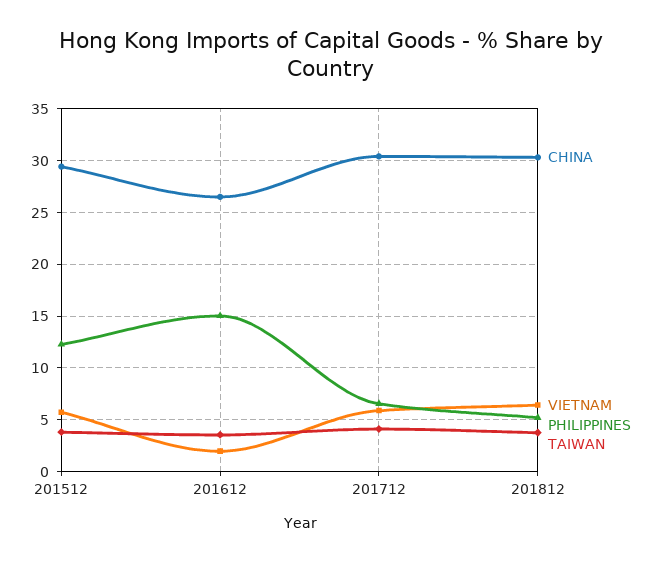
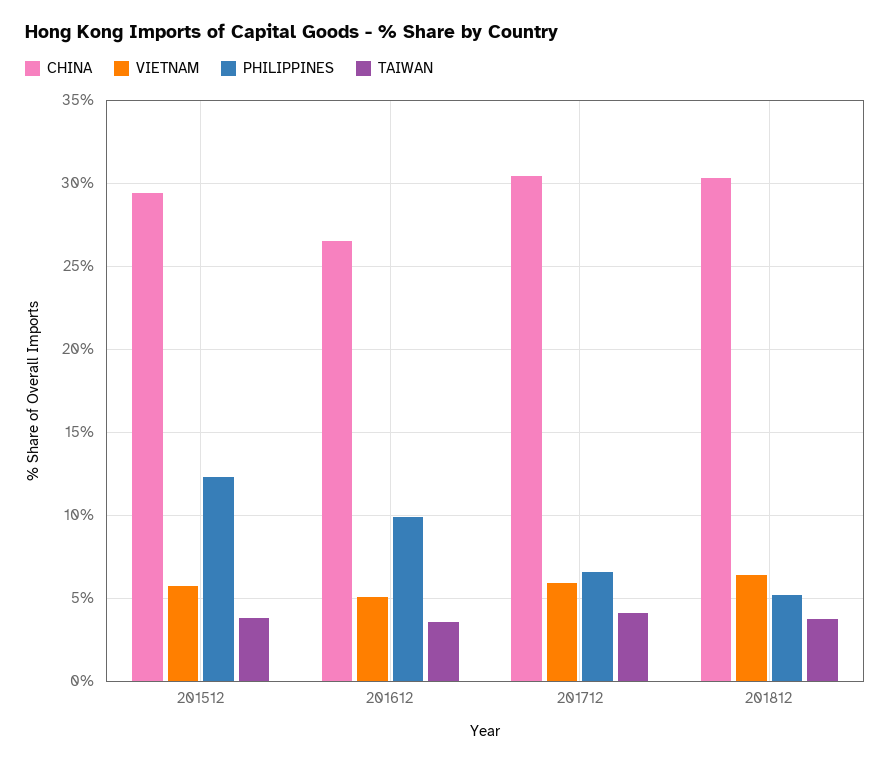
VIETNAM, 201612: 2 -> 5
PHILIPPINES, 201612: 15 -> 10

